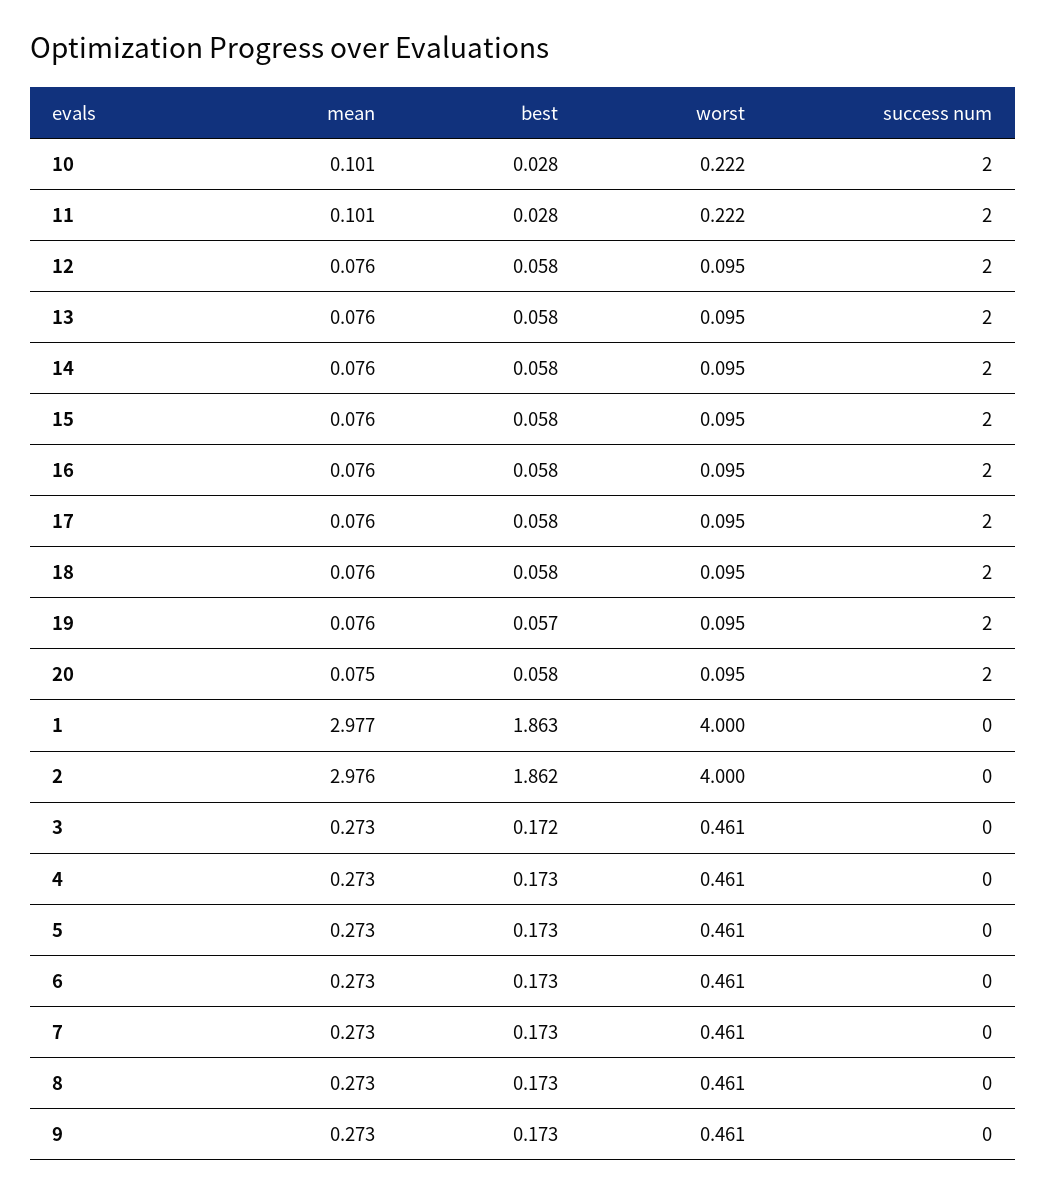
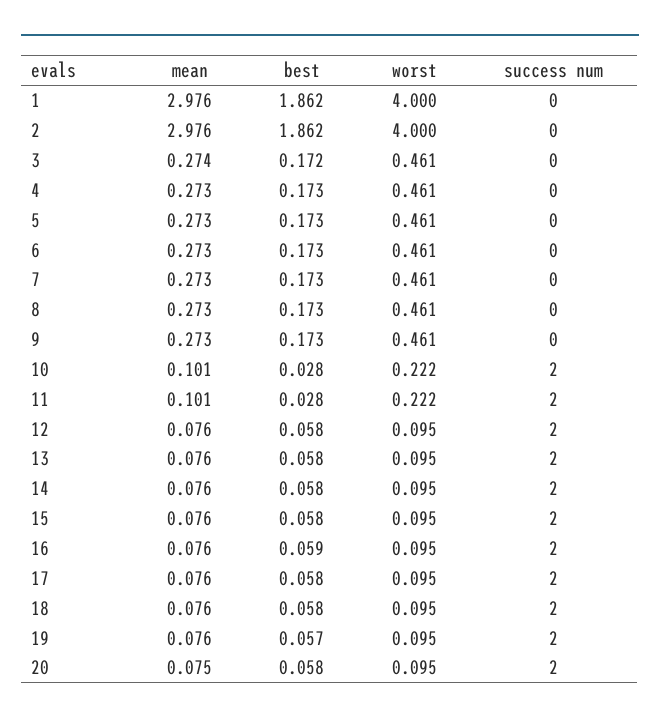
best, 16: 0.058 -> 0.059
mean, 1: 2.977 -> 2.976
best, 1: 1.863 -> 1.862
mean, 3: 0.273 -> 0.274

